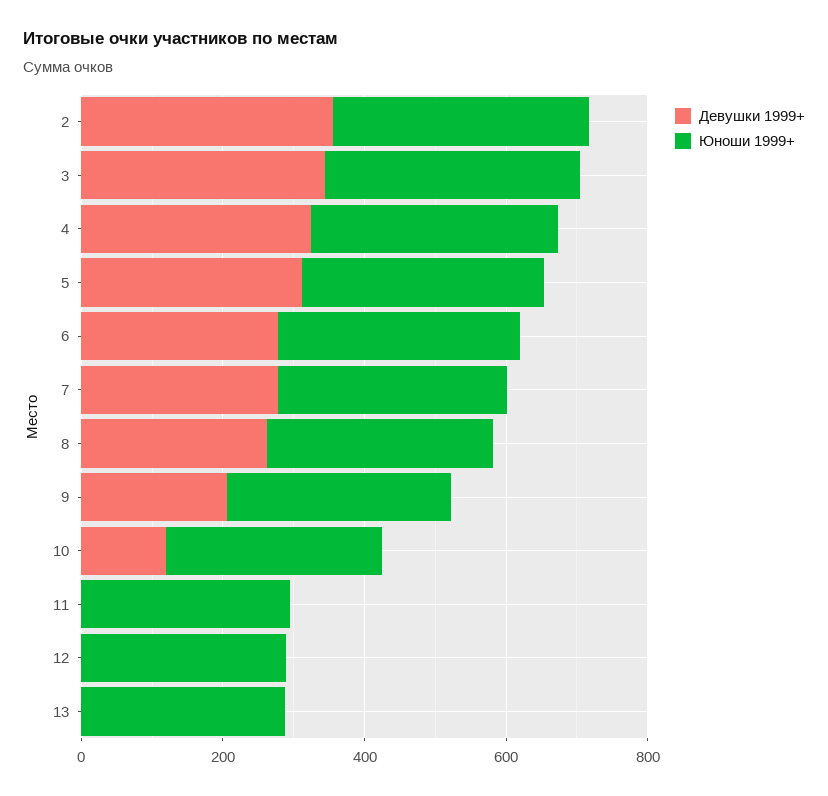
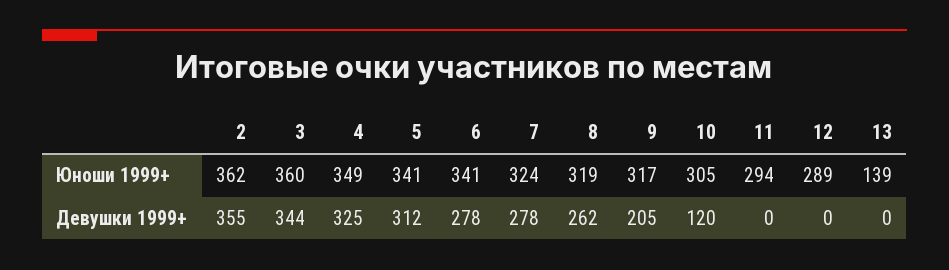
Юноши 1999+, 13: 300 -> 139

